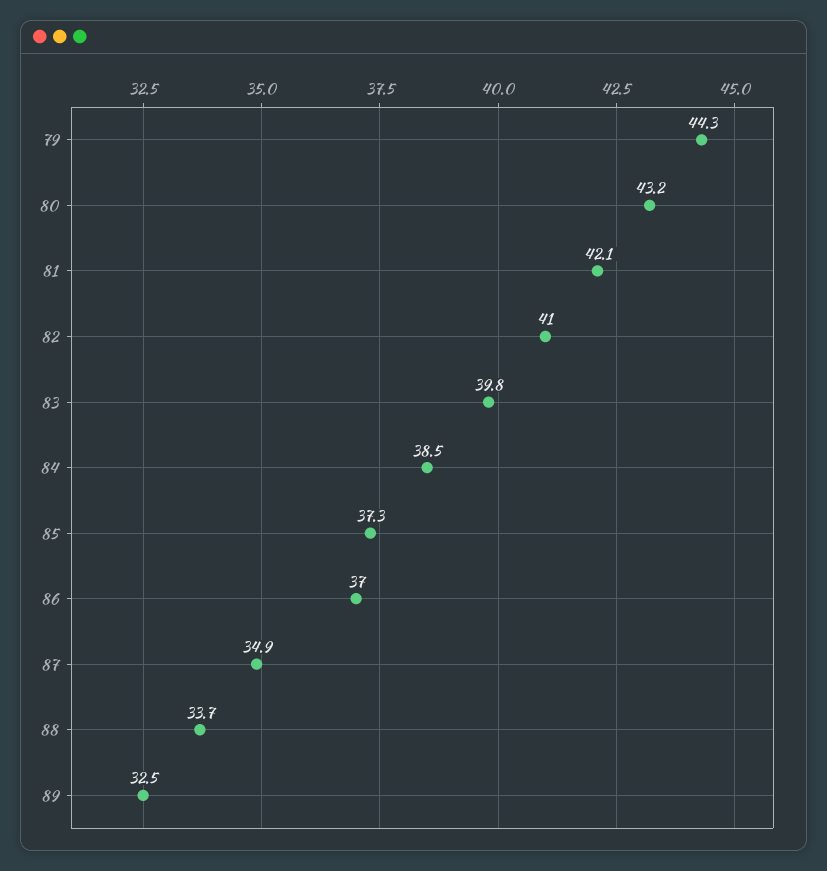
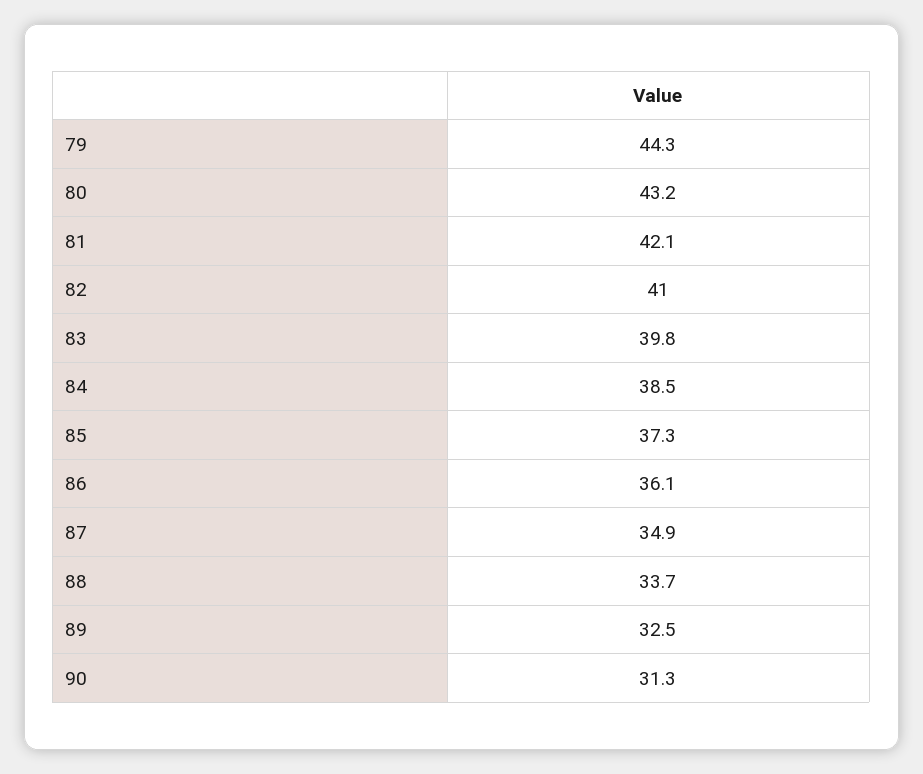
86: 37 -> 36.1
90: none -> 31.3

